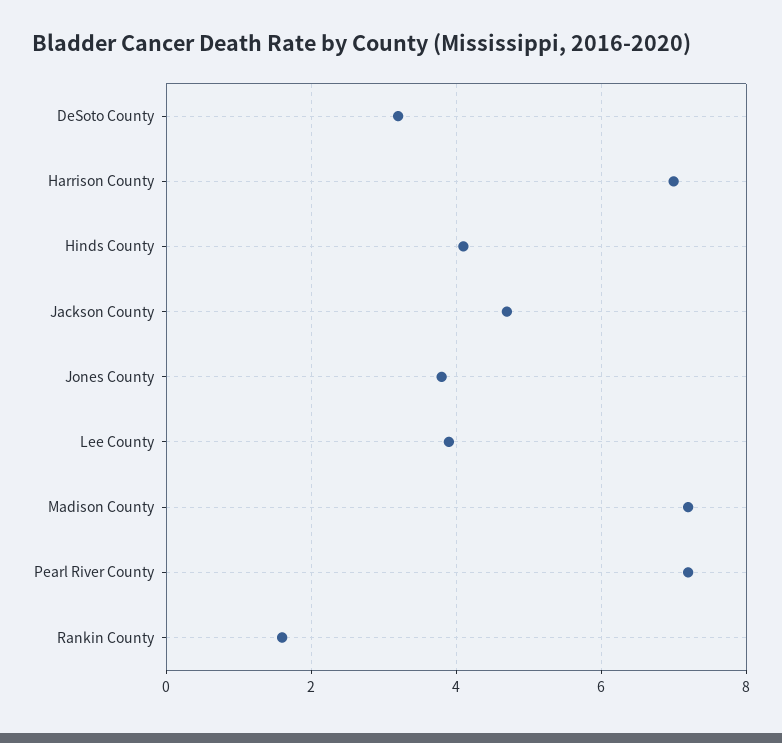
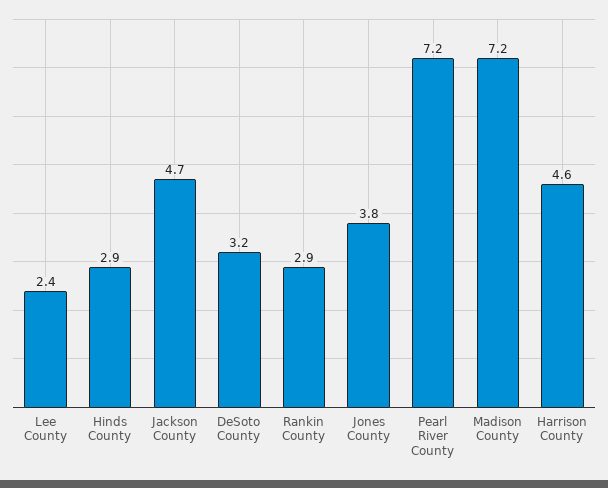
Harrison County: 7 -> 4.6
Hinds County: 4 -> 2.9
Lee County: 4 -> 2.4
Rankin County: 1.5 -> 2.9

